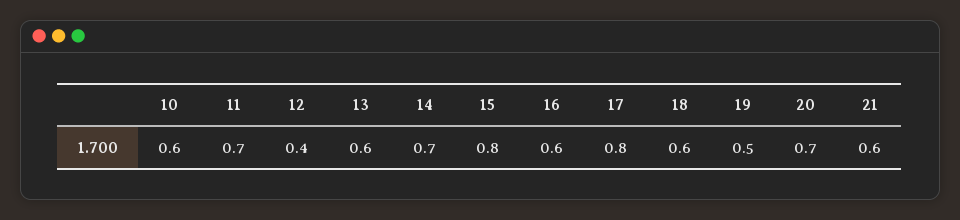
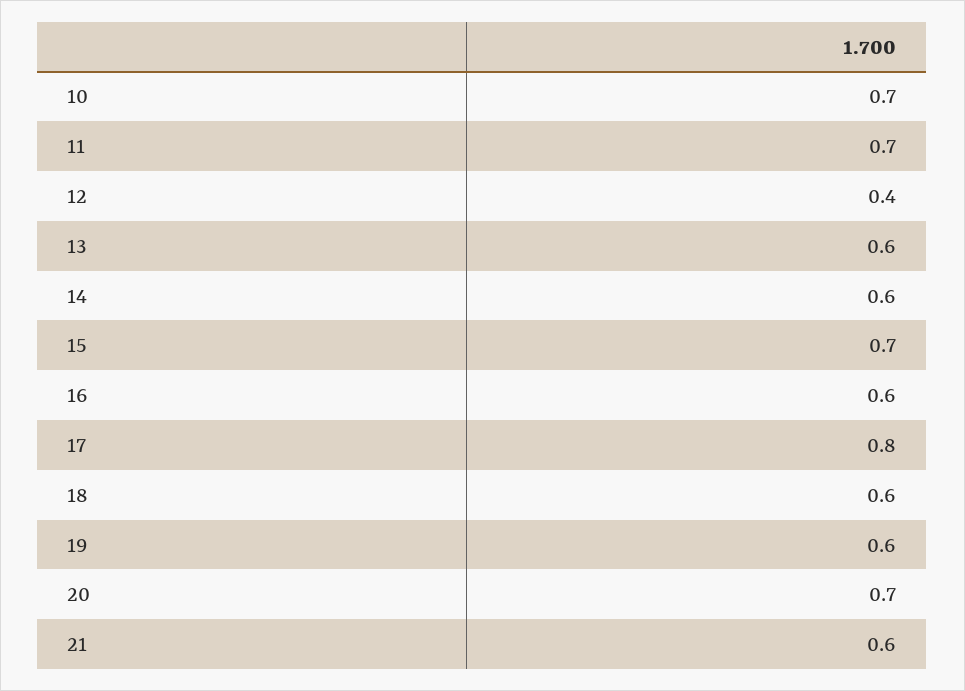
10: 0.6 -> 0.7
14: 0.7 -> 0.6
15: 0.8 -> 0.7
19: 0.5 -> 0.6

